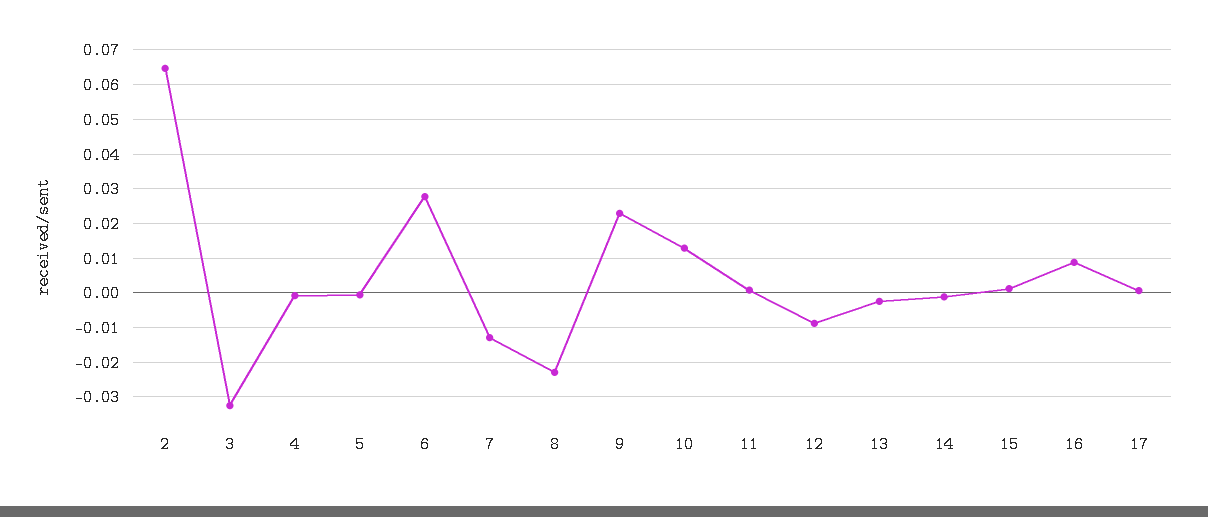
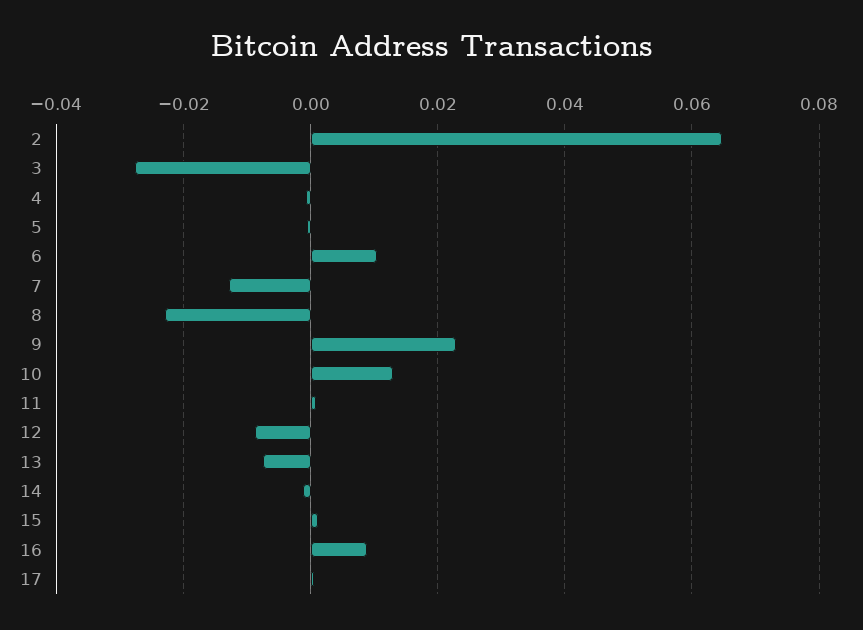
3: -0.032 -> -0.028
6: 0.028 -> 0.01
13: -0.002 -> -0.008

